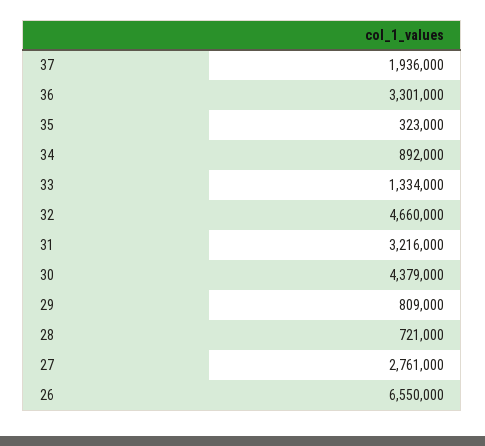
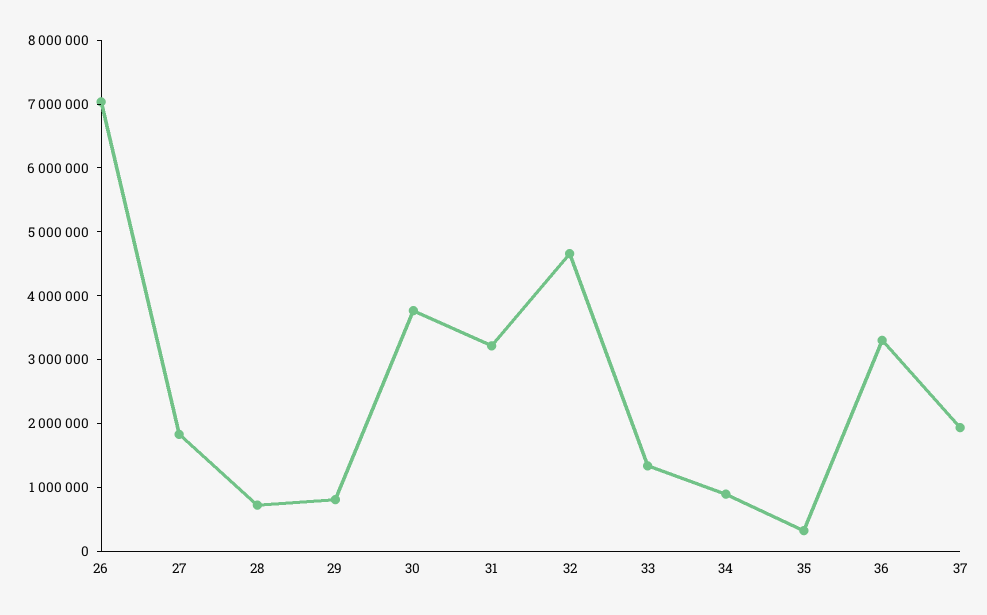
30: 4379000 -> 3800000
27: 2761000 -> 1800000
26: 6550000 -> 7000000

